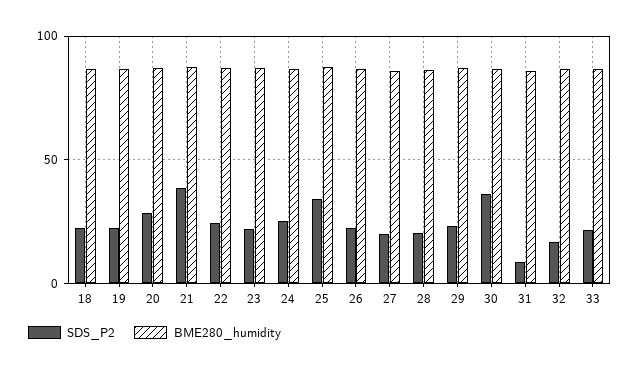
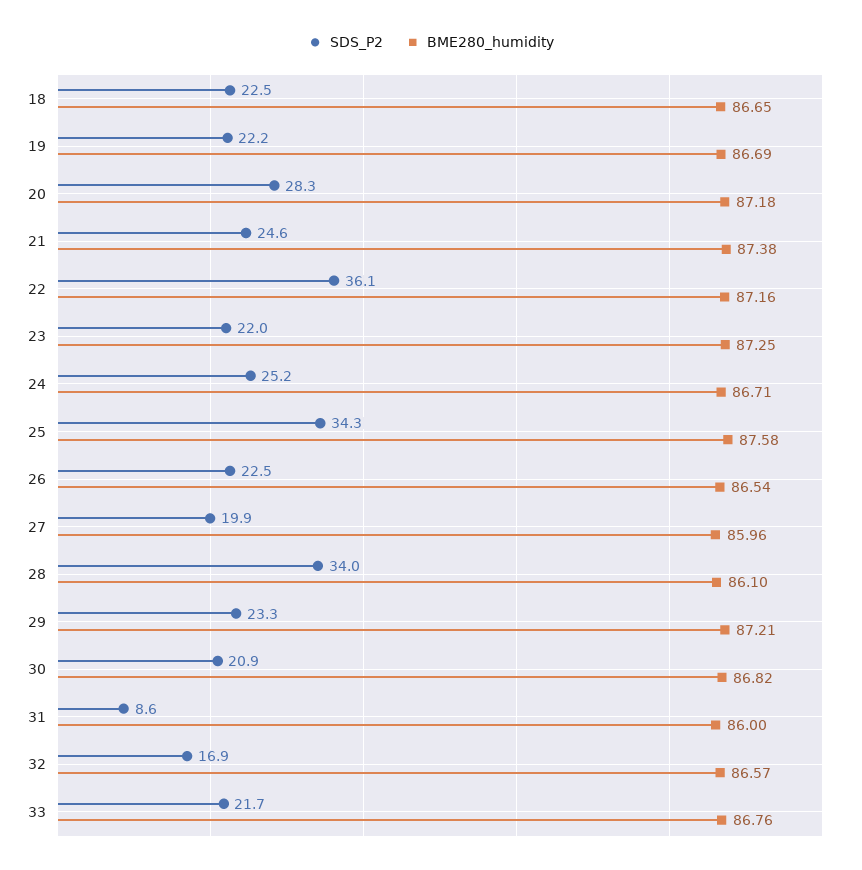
SDS_P2, 21: 40 -> 24.6
SDS_P2, 22: 25 -> 36.1
SDS_P2, 28: 20 -> 34
SDS_P2, 30: 35 -> 20.9

